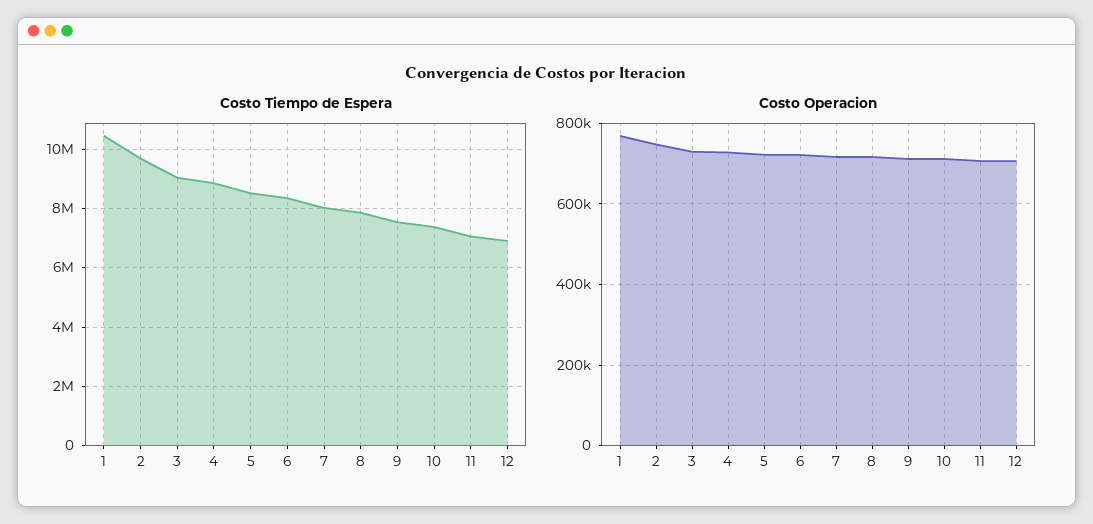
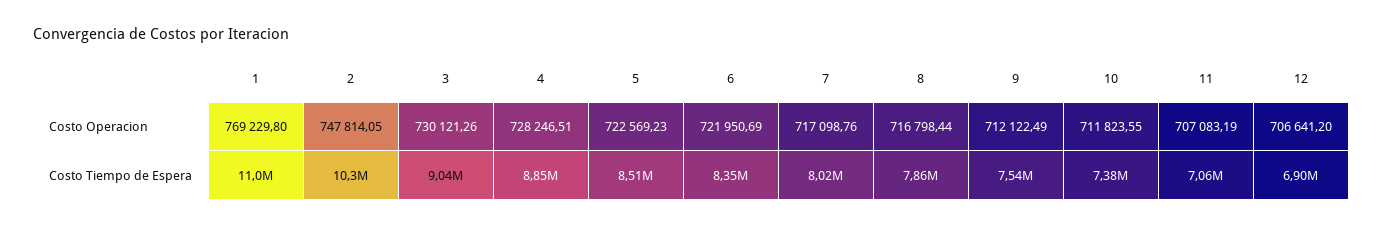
Costo Tiempo de Espera, 1: 10500000 -> 11000000
Costo Tiempo de Espera, 2: 9750000 -> 10300000

